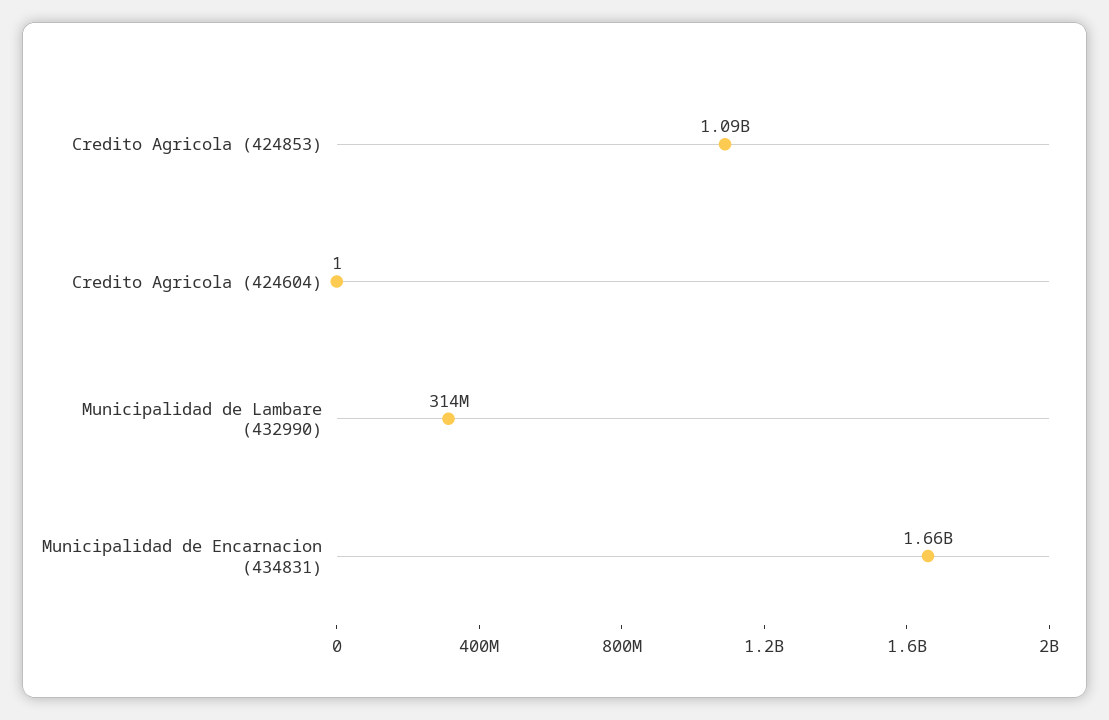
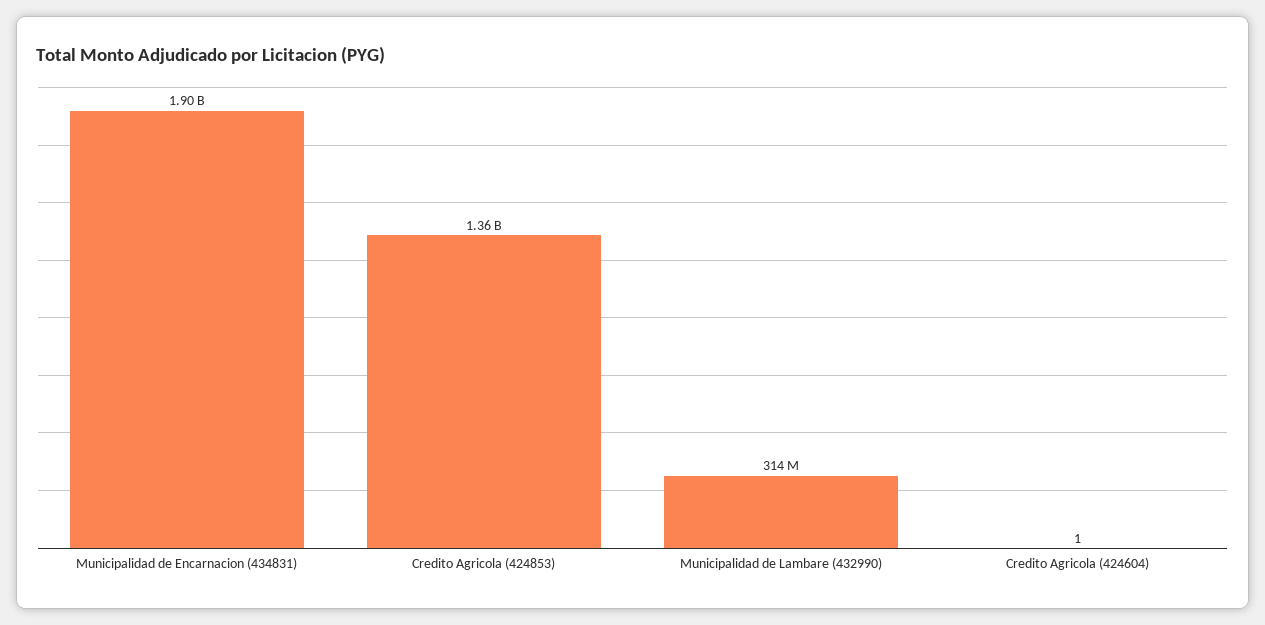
Credito Agricola (424853): 1090000000 -> 1360000000
Municipalidad de Encarnacion (434831): 1660000000 -> 1900000000

